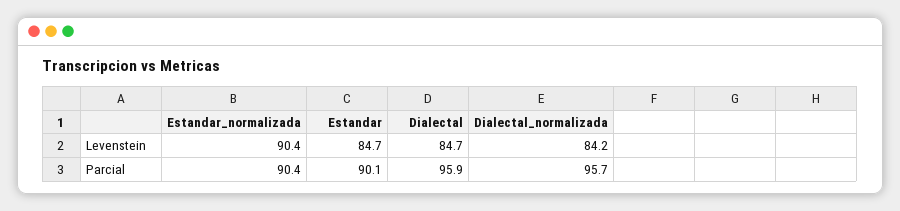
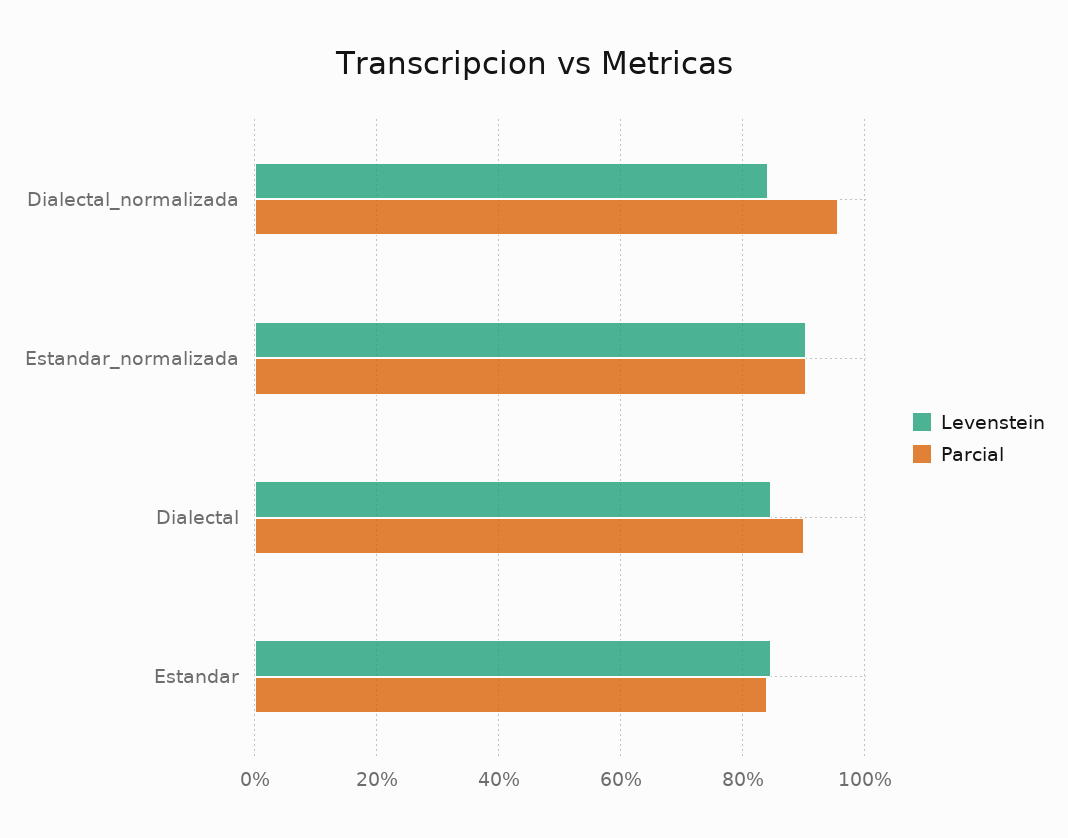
Parcial, Estandar: 90.1 -> 84
Parcial, Dialectal: 95.9 -> 90

